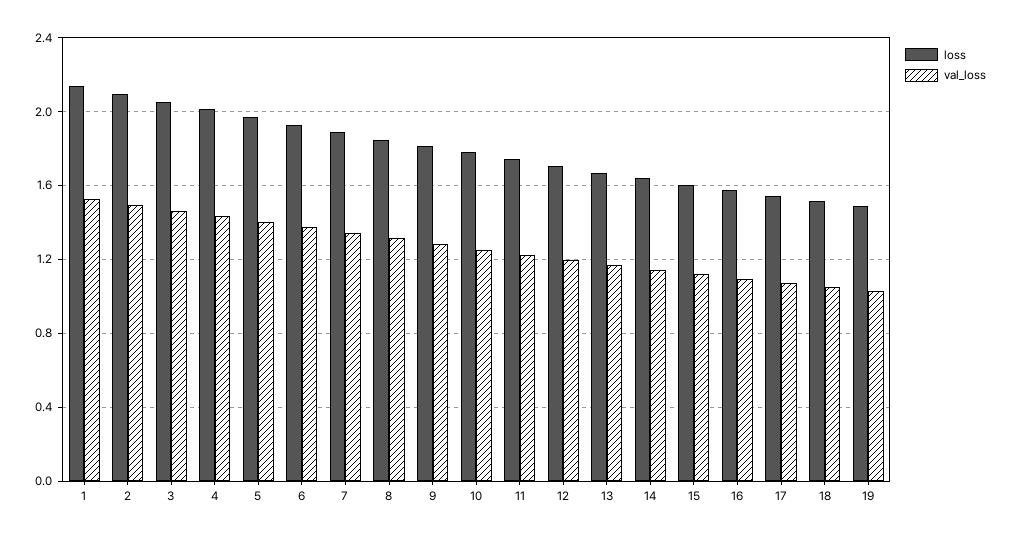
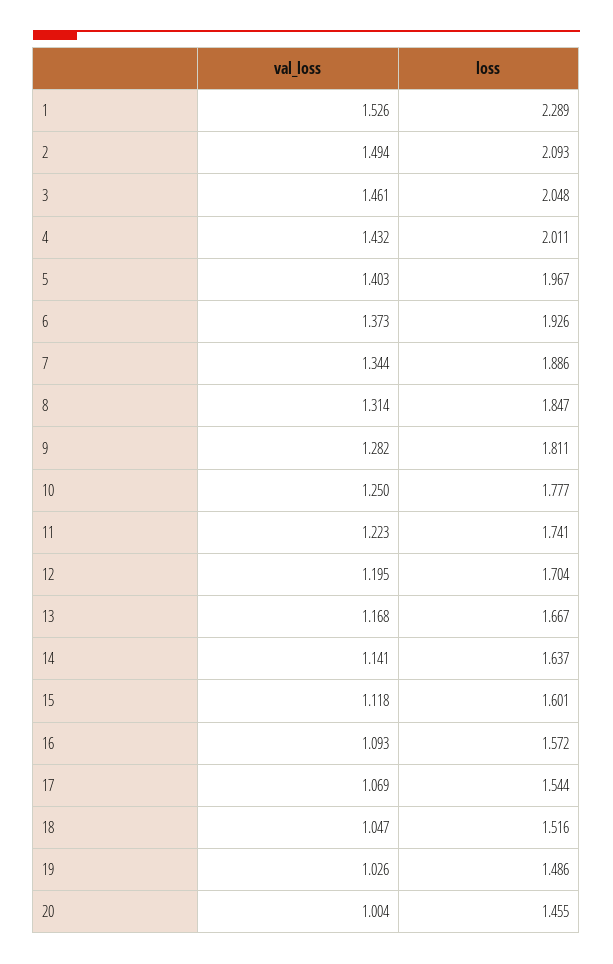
loss, 1: 2.15 -> 2.289
val_loss, 20: none -> 1.004
loss, 20: none -> 1.455

